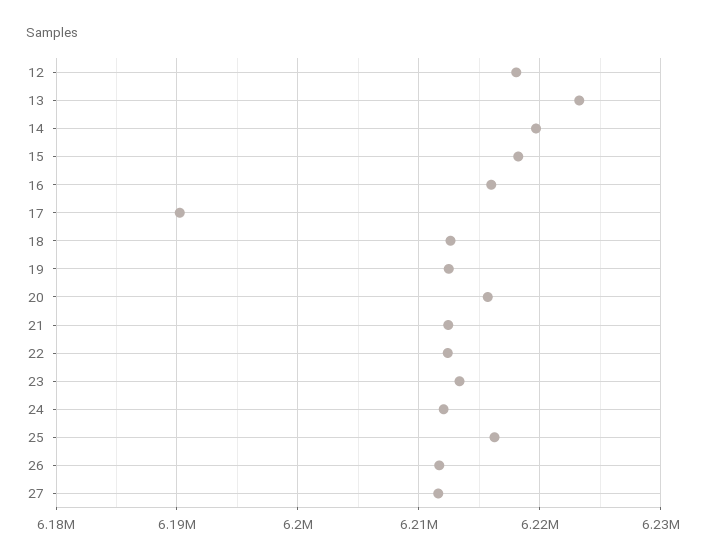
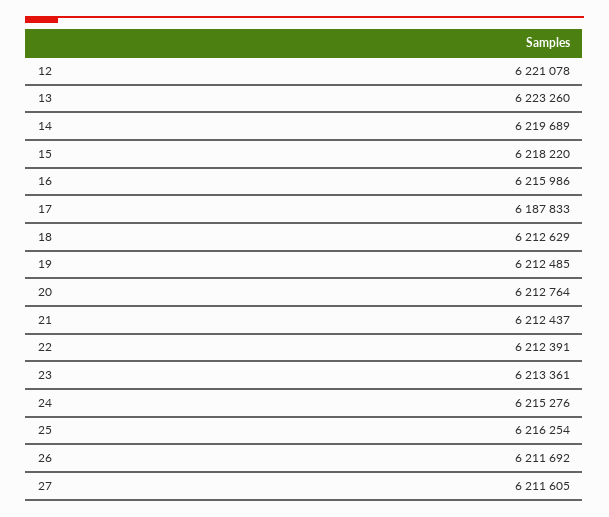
12: 6218000 -> 6221078
17: 6190000 -> 6187833
20: 6216000 -> 6212764
24: 6212000 -> 6215276

